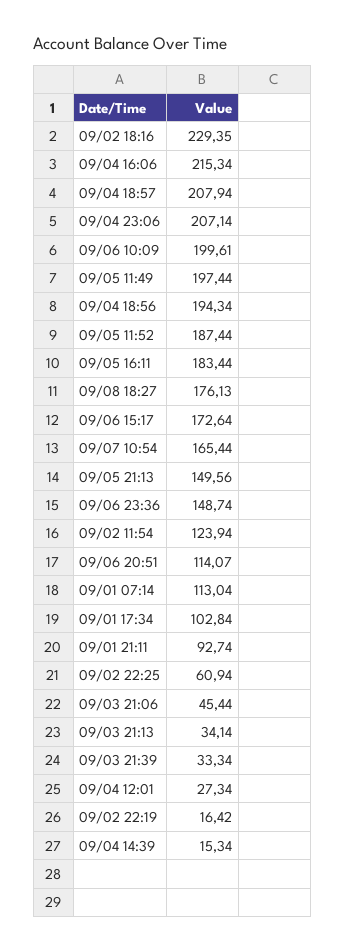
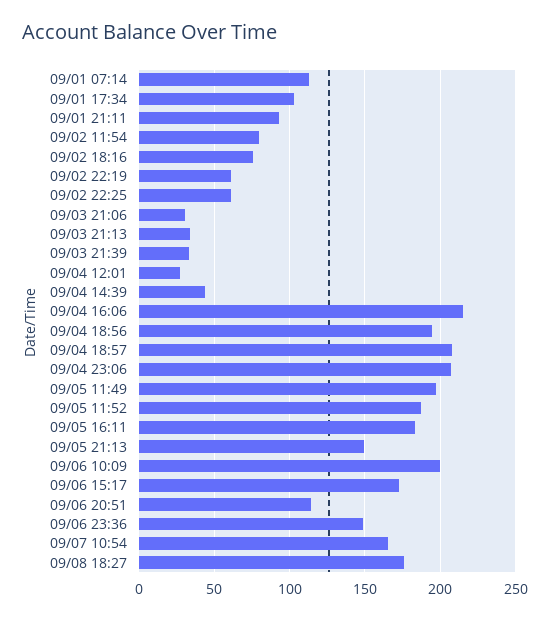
09/02 18:16: 229.35 -> 75
09/02 11:54: 123.94 -> 80
09/03 21:06: 45.44 -> 30
09/02 22:19: 16.42 -> 60
09/04 14:39: 15.34 -> 45

